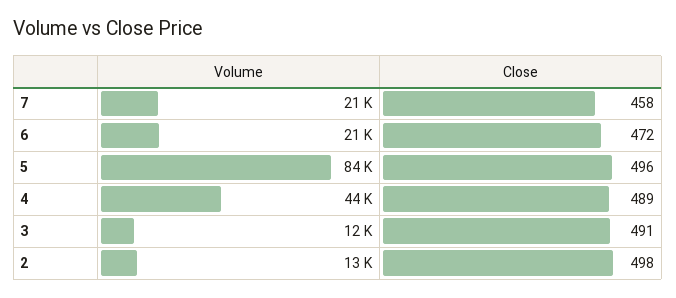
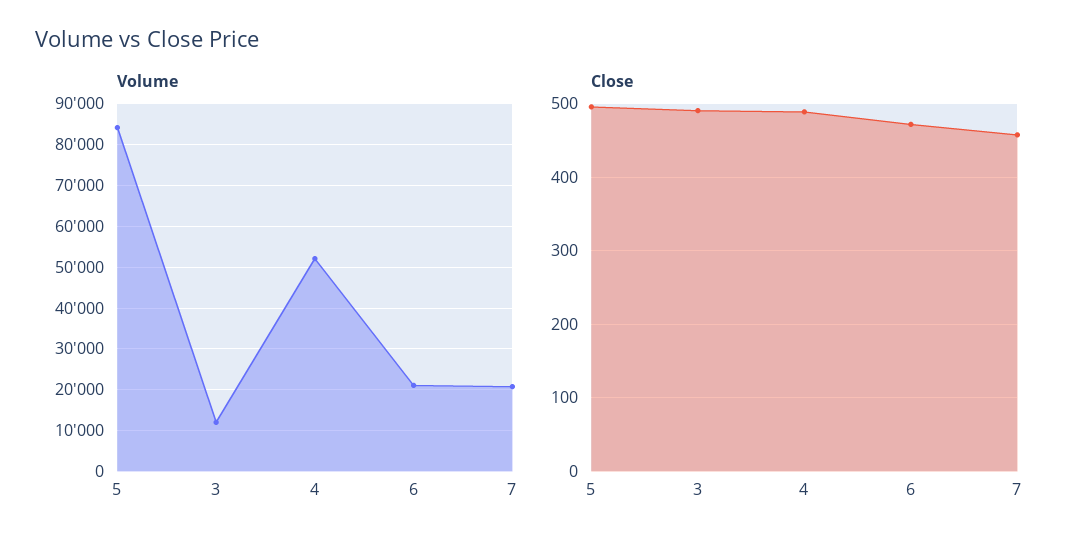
Volume, 4: 44000 -> 52000
Volume, 2: 13000 -> none
Close, 2: 498 -> none

